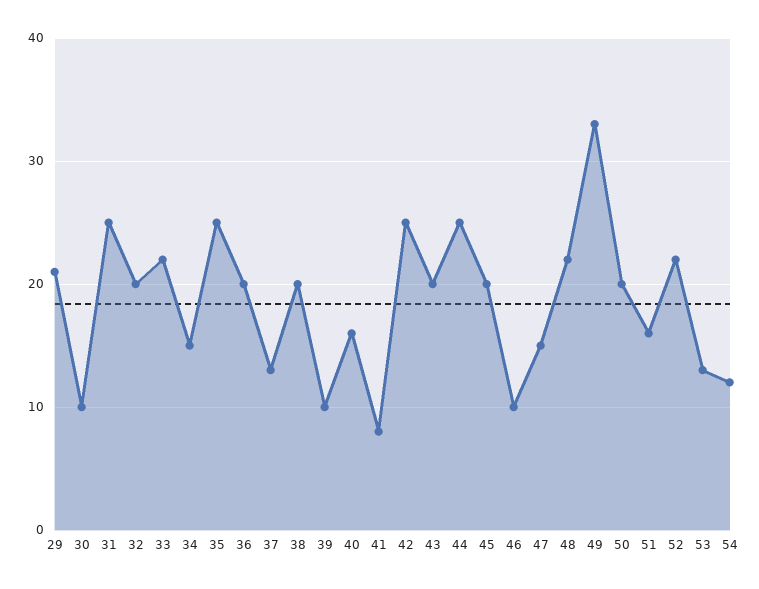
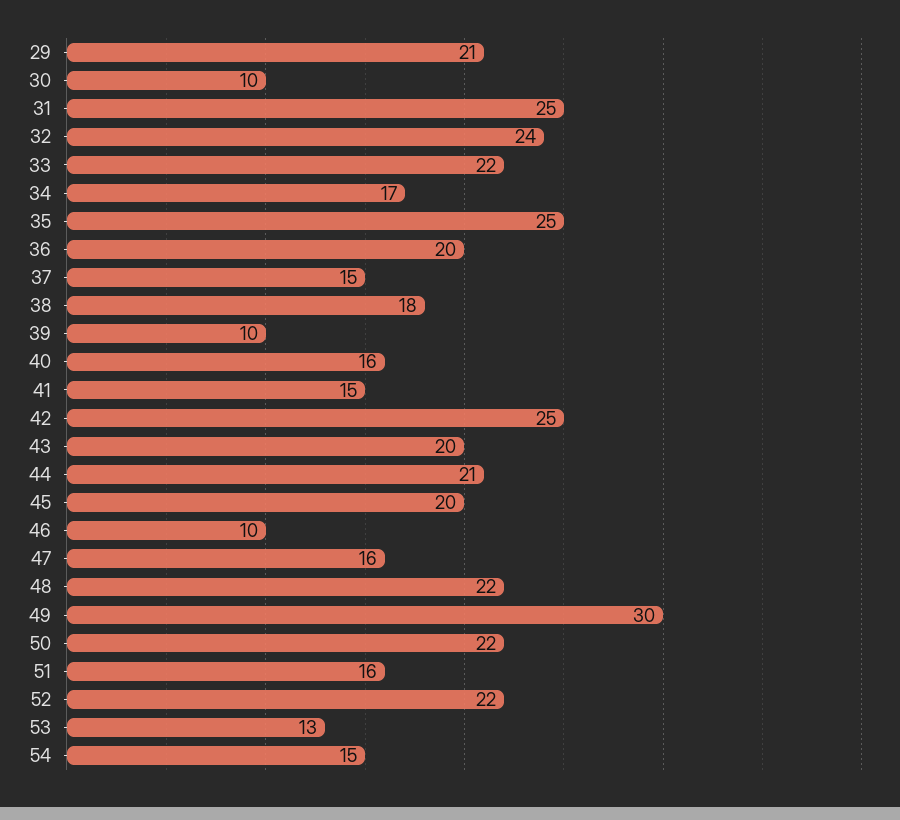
32: 20 -> 24
34: 15 -> 17
37: 13 -> 15
38: 20 -> 18
41: 8 -> 15
44: 25 -> 21
47: 15 -> 16
49: 33 -> 30
50: 20 -> 22
54: 12 -> 15

